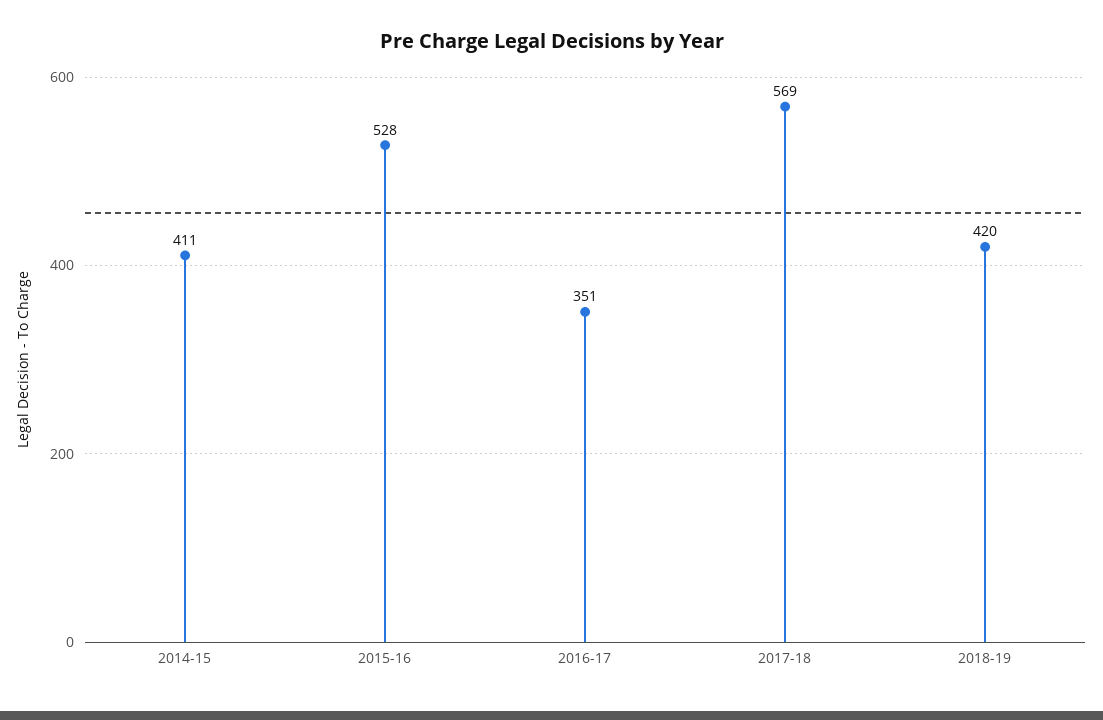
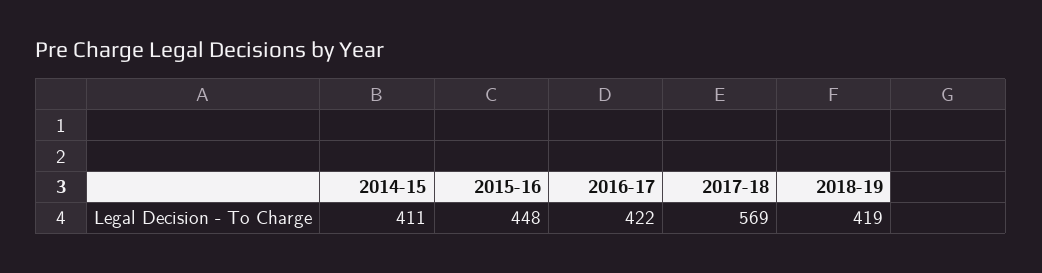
2015-16: 528 -> 448
2016-17: 351 -> 422
2018-19: 420 -> 419

